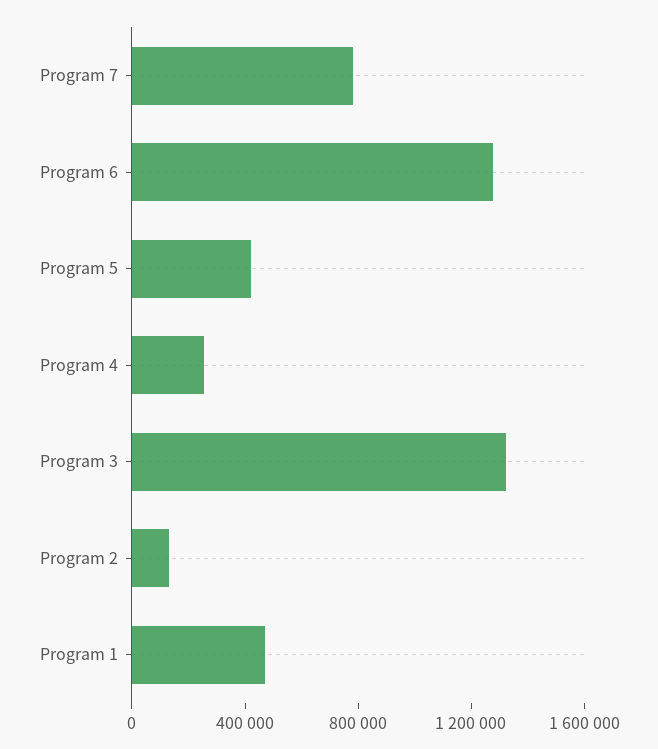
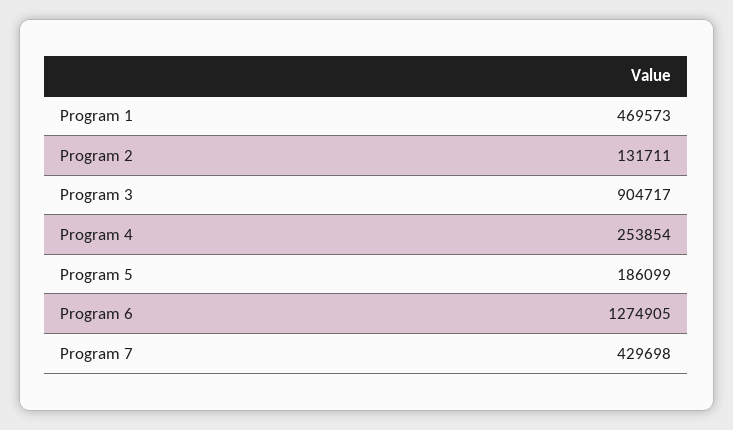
Program 7: 800000 -> 429698
Program 5: 400000 -> 186099
Program 3: 1300000 -> 904717

